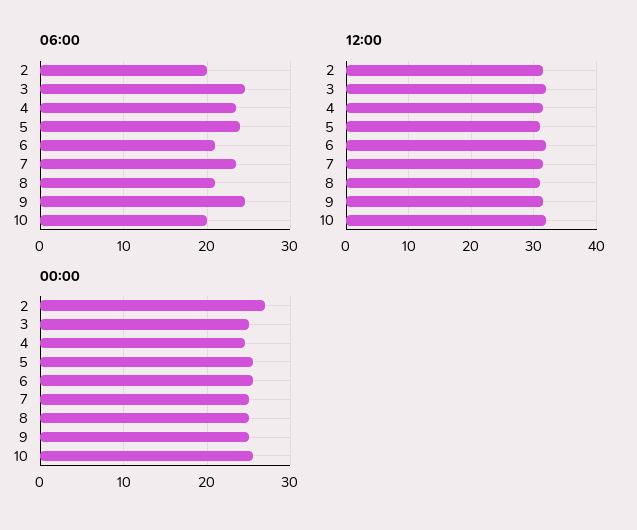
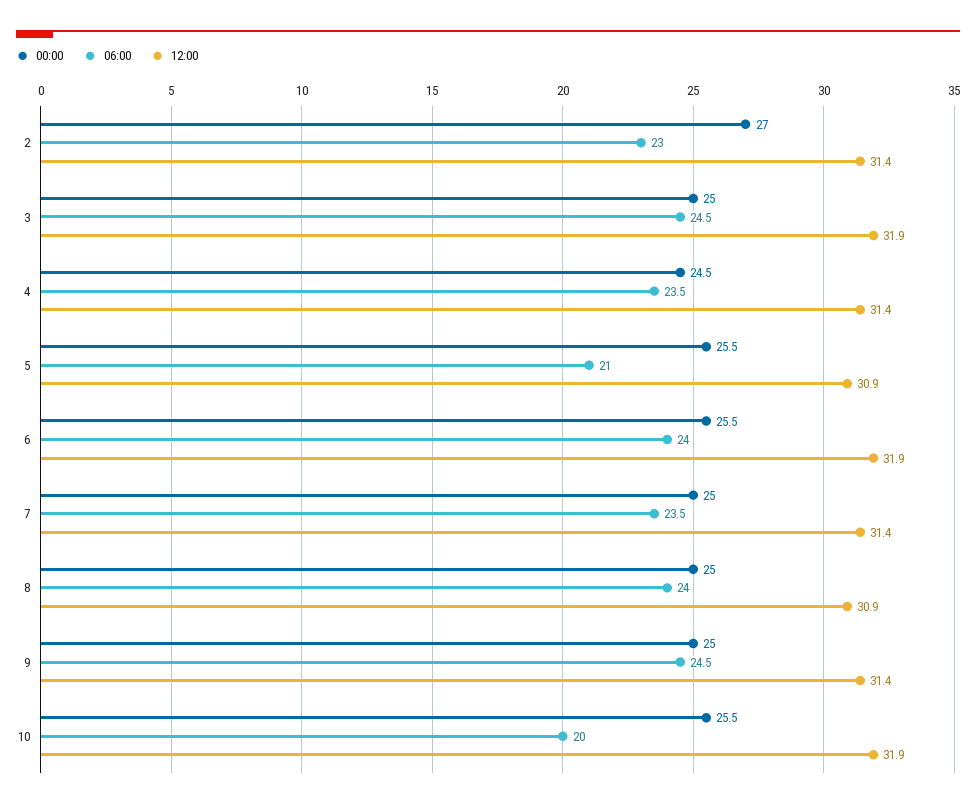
06:00, 2: 20 -> 23
06:00, 5: 24 -> 21
06:00, 6: 21 -> 24
06:00, 8: 21 -> 24

